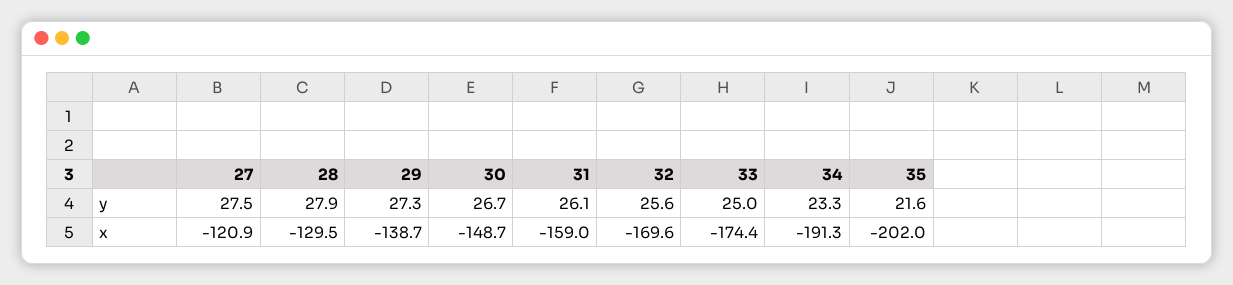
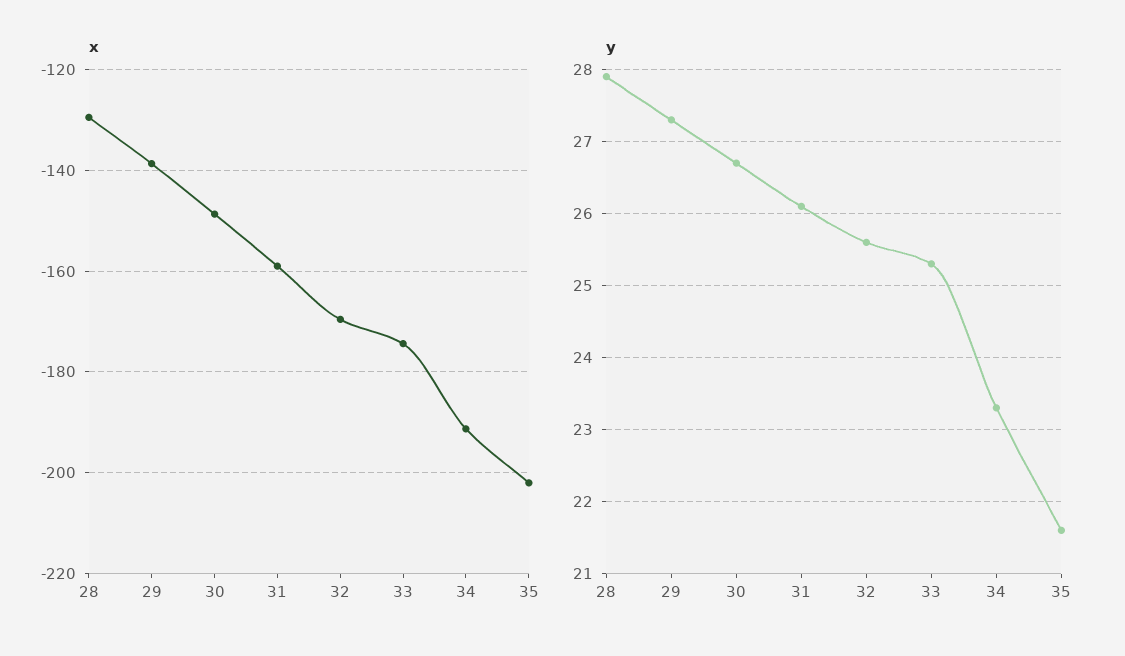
y, 27: 27.5 -> none
y, 33: 25 -> 25.3
x, 27: -120.9 -> none

